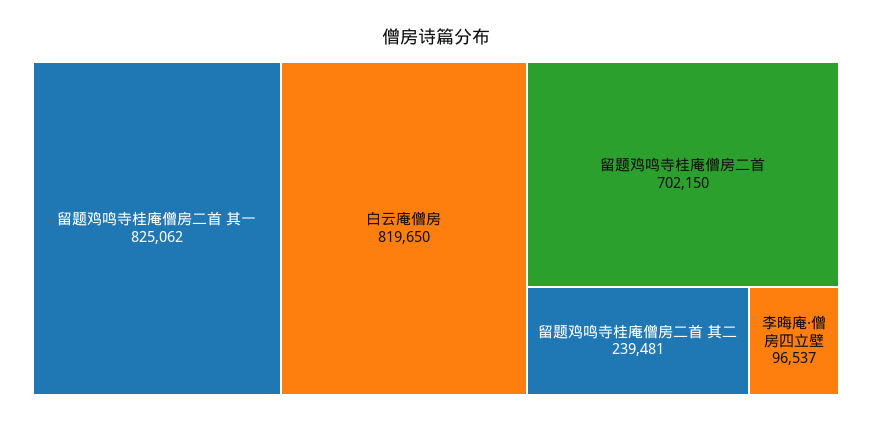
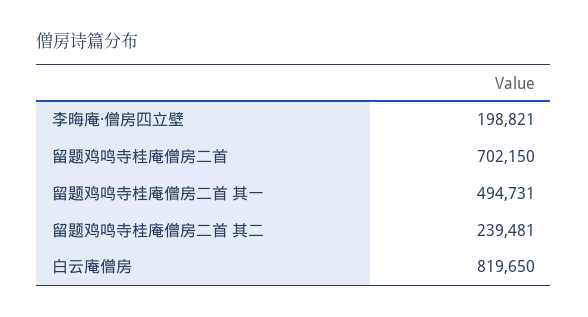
留题鸡鸣寺桂庵僧房二首 其一: 825062 -> 494731
李晦庵·僧房四立壁: 96537 -> 198821

